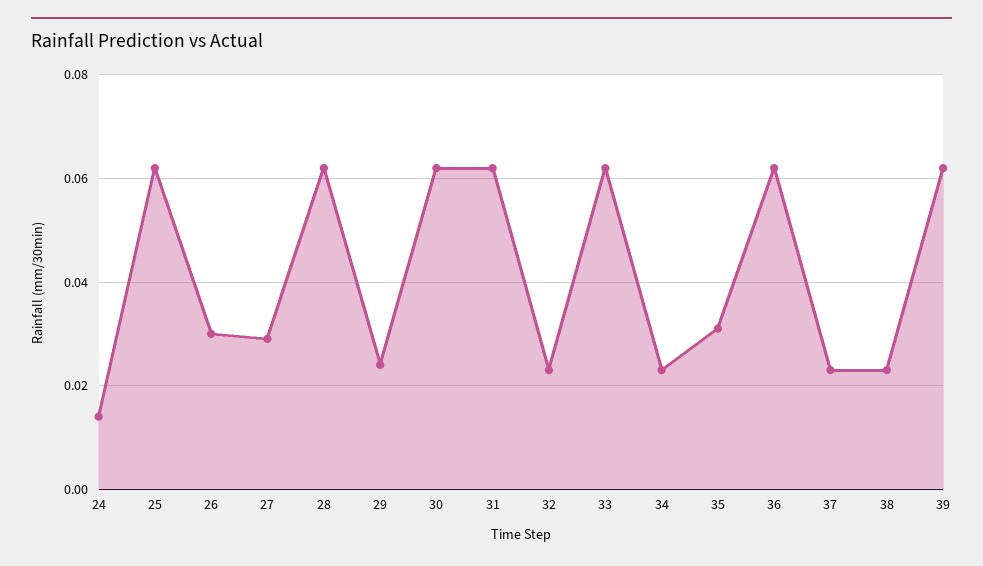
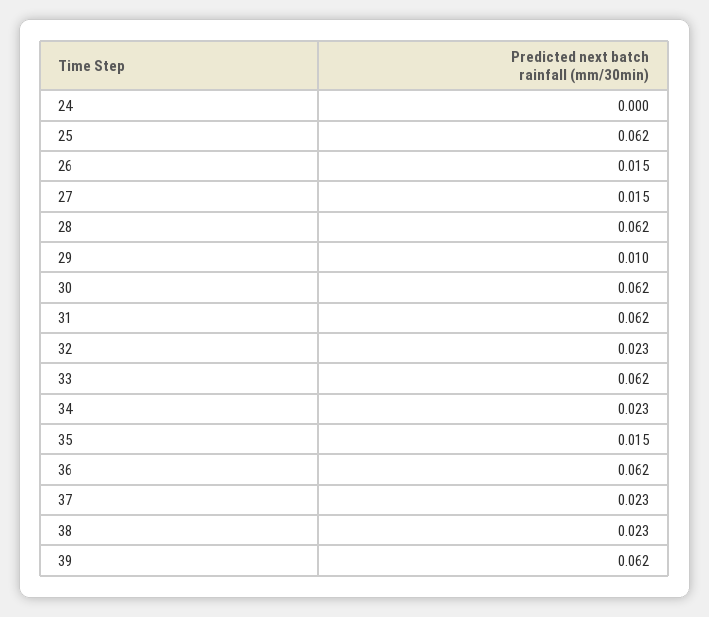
24: 0.015 -> 0
26: 0.03 -> 0.015
27: 0.03 -> 0.015
29: 0.025 -> 0.01
35: 0.03 -> 0.015

